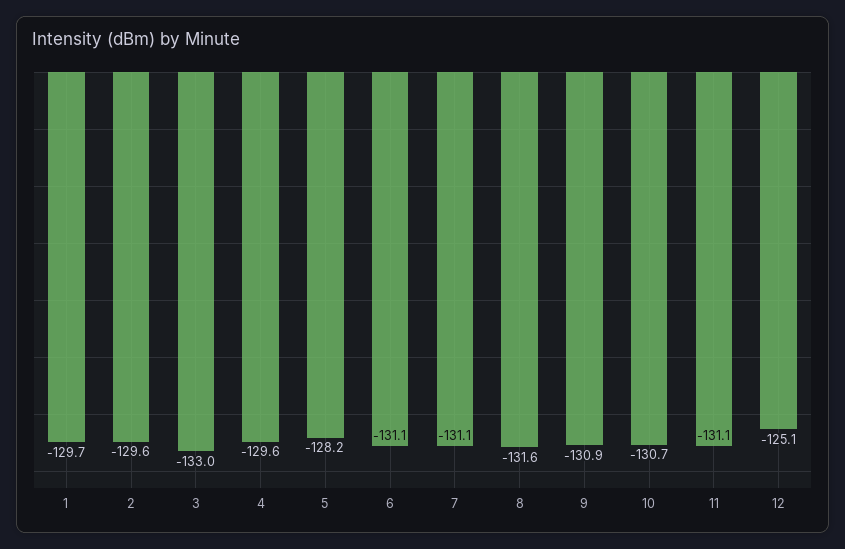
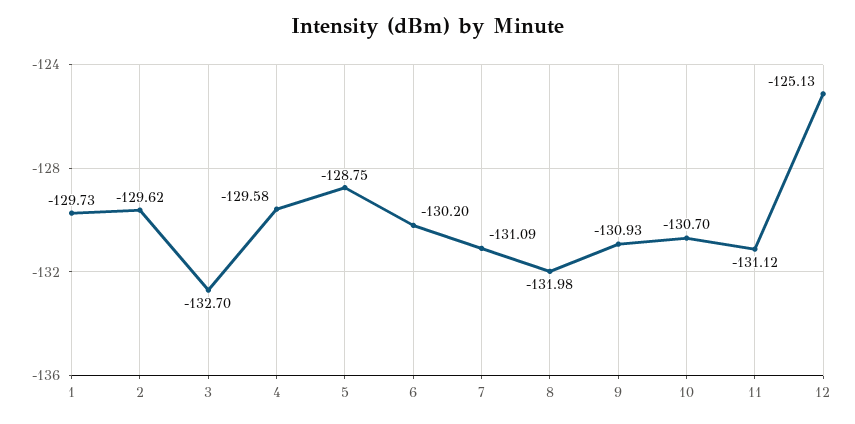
3: -133 -> -132.7
5: -128.2 -> -128.75
6: -131.1 -> -130.2
8: -131.6 -> -131.98

